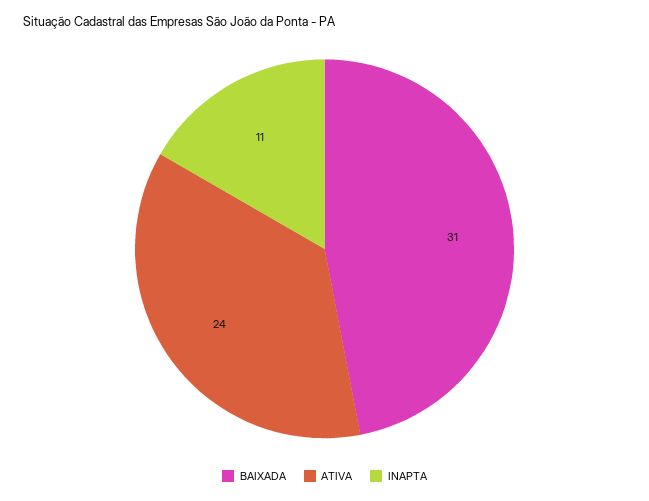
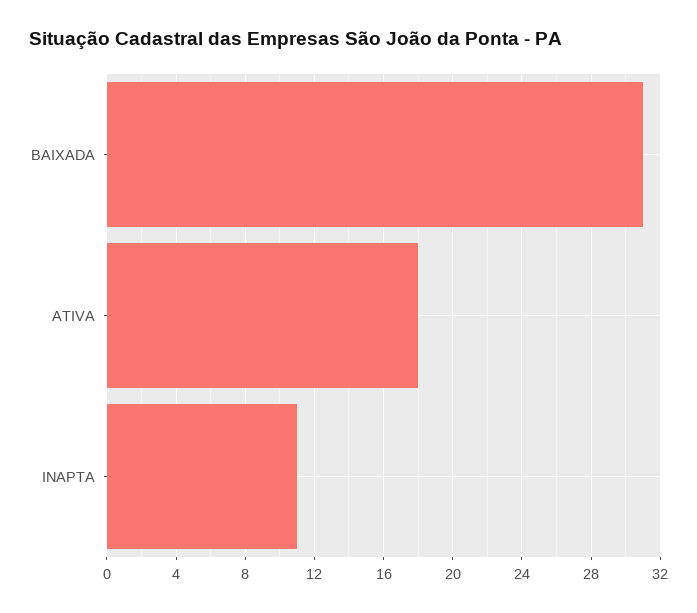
ATIVA: 24 -> 18

